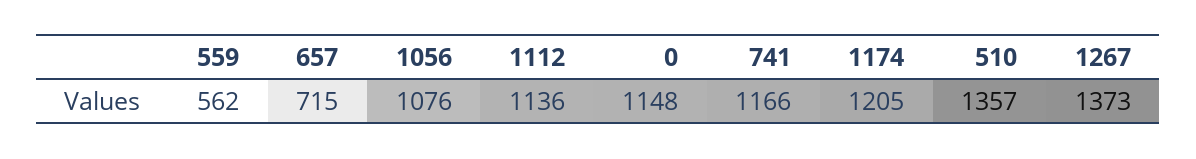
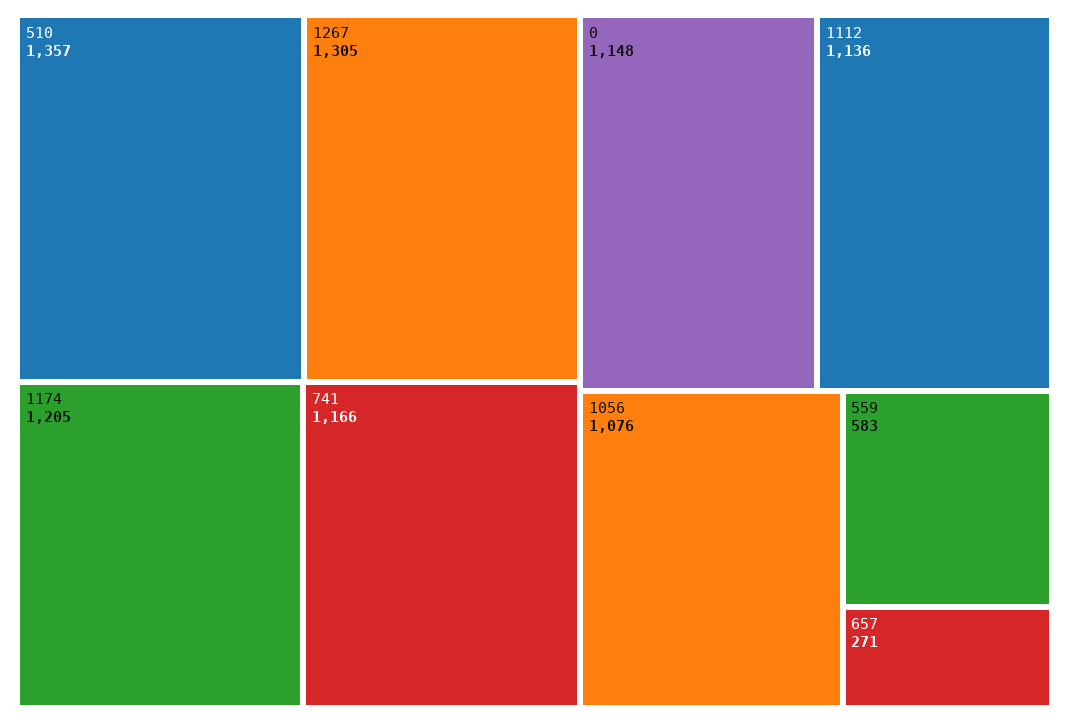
559: 562 -> 583
657: 715 -> 271
1267: 1373 -> 1305

